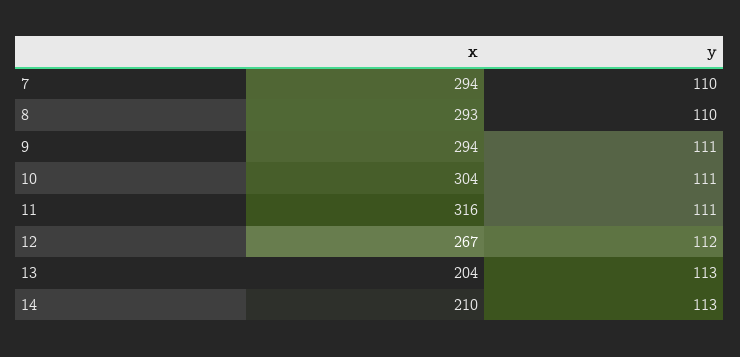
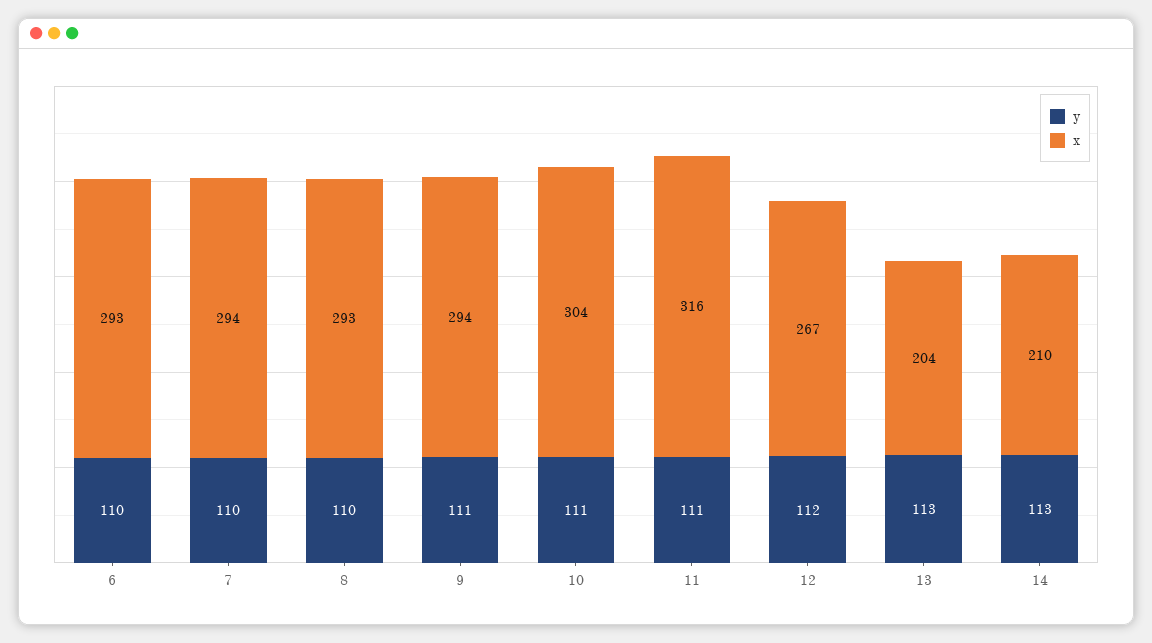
y, 6: none -> 110
x, 6: none -> 293

